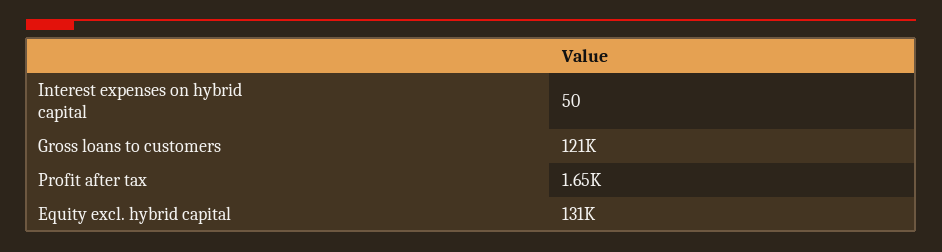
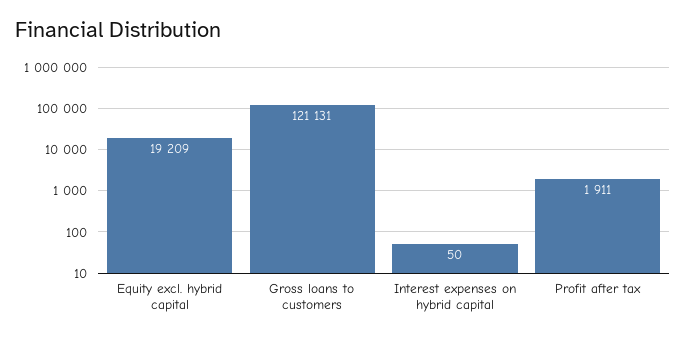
Profit after tax: 1650 -> 1911
Equity excl. hybrid capital: 131000 -> 19209

